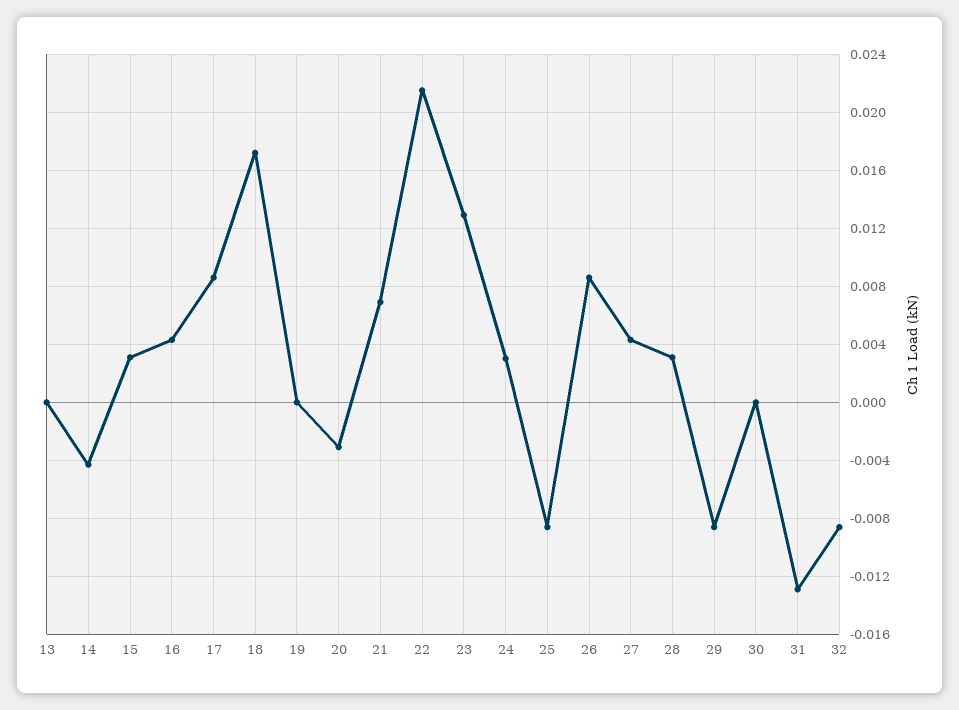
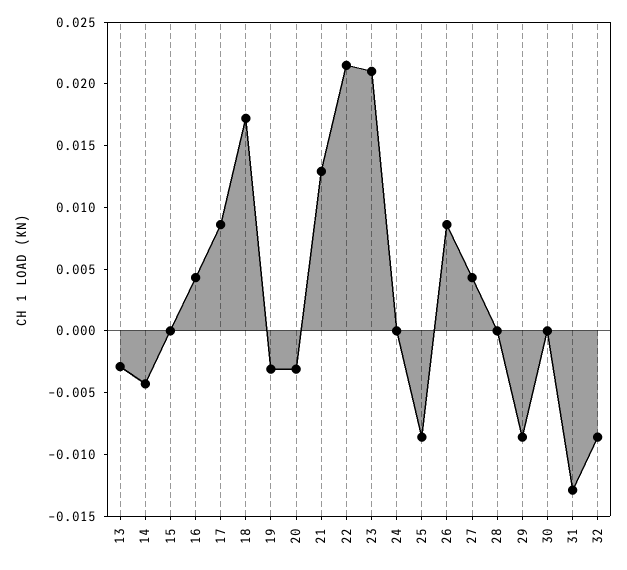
13: 0 -> -0.003
15: 0.003 -> 0
19: 0 -> -0.003
21: 0.007 -> 0.013
23: 0.013 -> 0.021
24: 0.003 -> 0
28: 0.003 -> 0

